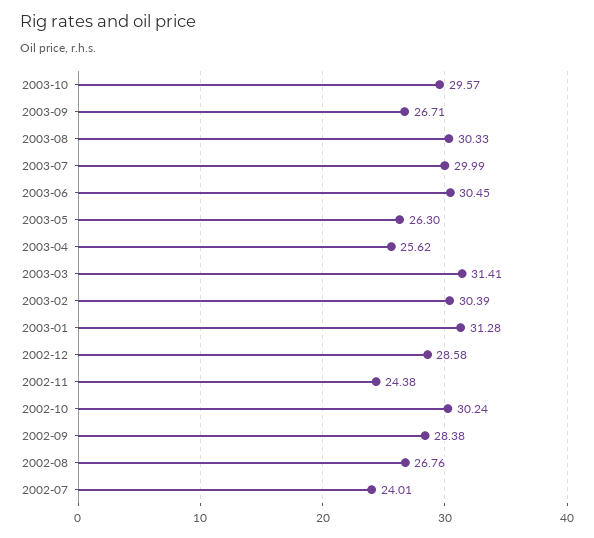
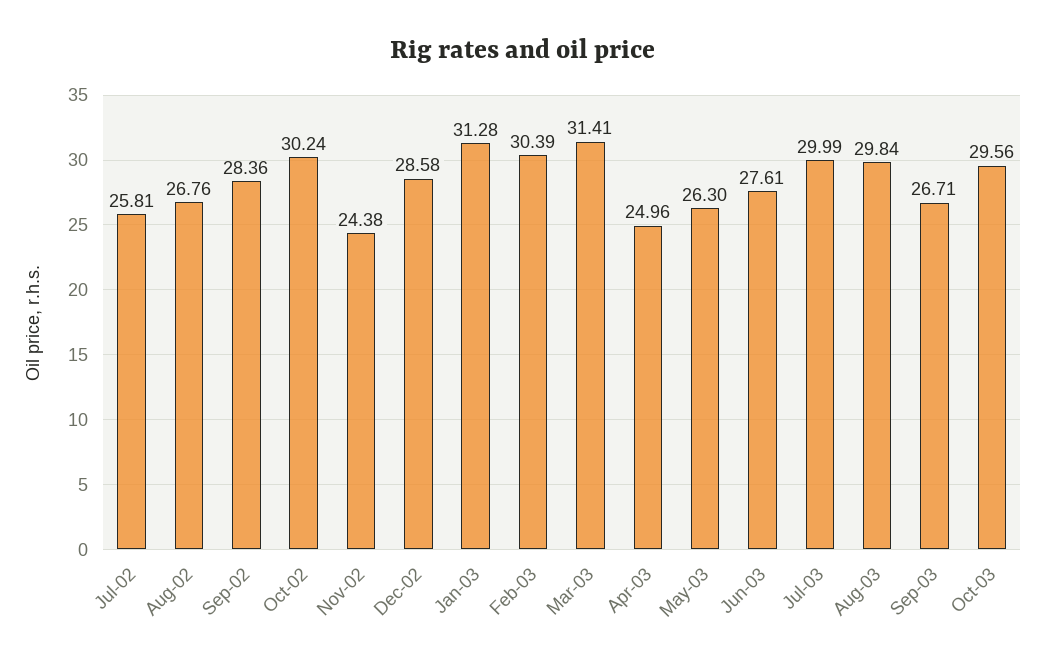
2003-10: 29.57 -> 29.56
2003-08: 30.33 -> 29.84
2003-06: 30.45 -> 27.61
2003-04: 25.62 -> 24.96
2002-09: 28.38 -> 28.36
2002-07: 24.01 -> 25.81

